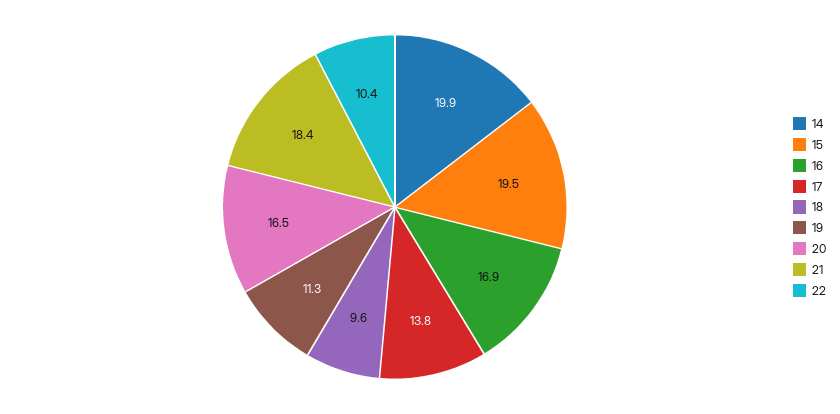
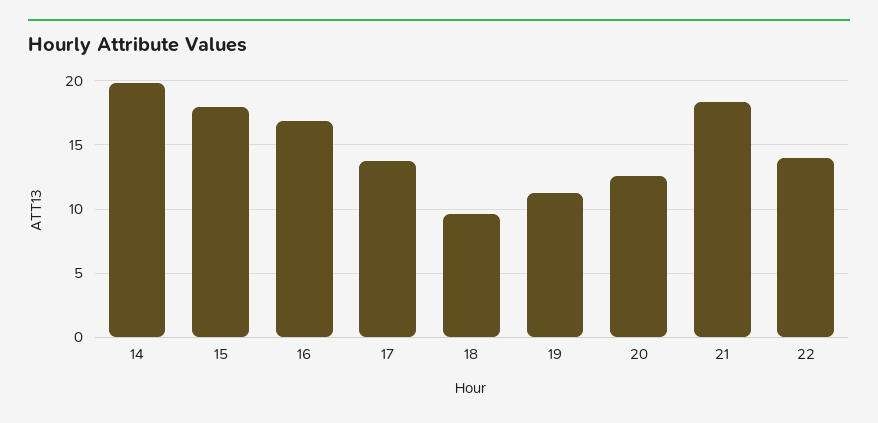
15: 19.5 -> 18
20: 16.5 -> 12.5
22: 10.4 -> 14

